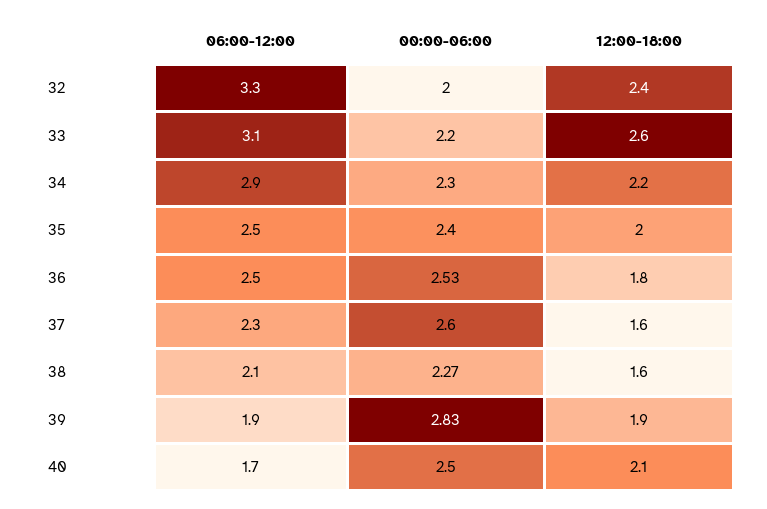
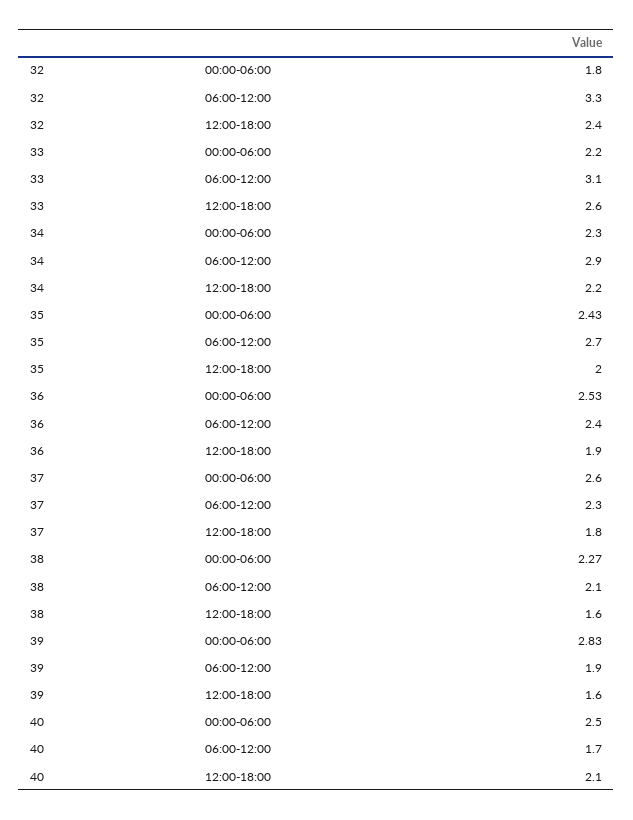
00:00-06:00, 32: 2 -> 1.8
06:00-12:00, 35: 2.5 -> 2.7
00:00-06:00, 35: 2.4 -> 2.43
06:00-12:00, 36: 2.5 -> 2.4
12:00-18:00, 36: 1.8 -> 1.9
12:00-18:00, 37: 1.6 -> 1.8
12:00-18:00, 39: 1.9 -> 1.6

